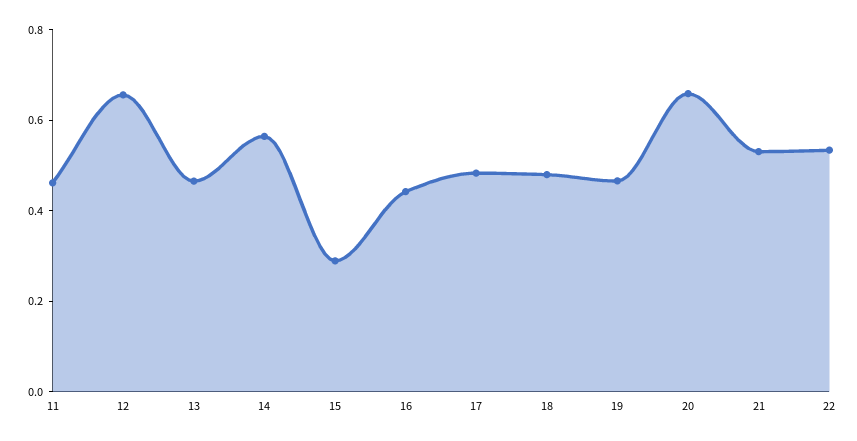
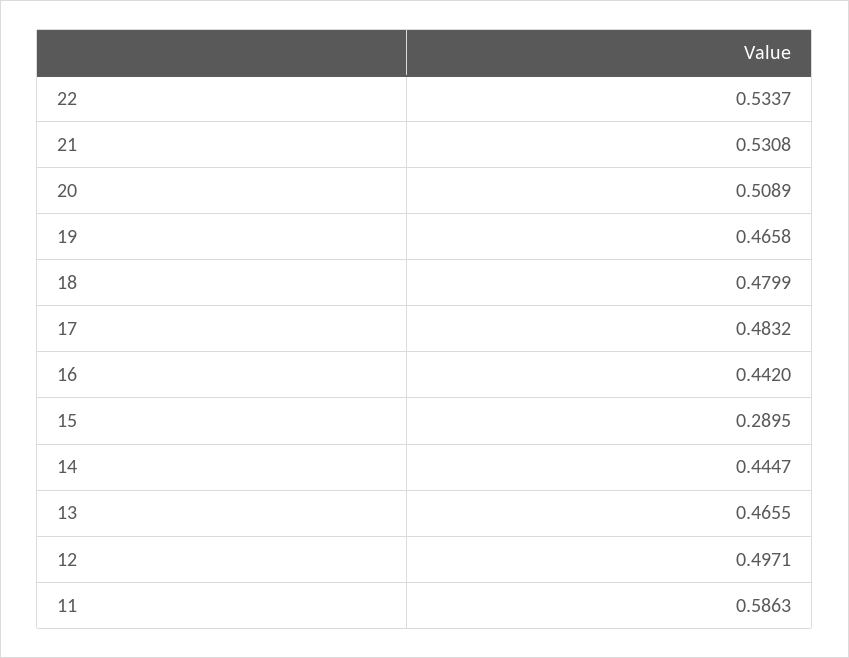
11: 0.45 -> 0.5863
12: 0.65 -> 0.4971
14: 0.55 -> 0.4447
20: 0.65 -> 0.5089

